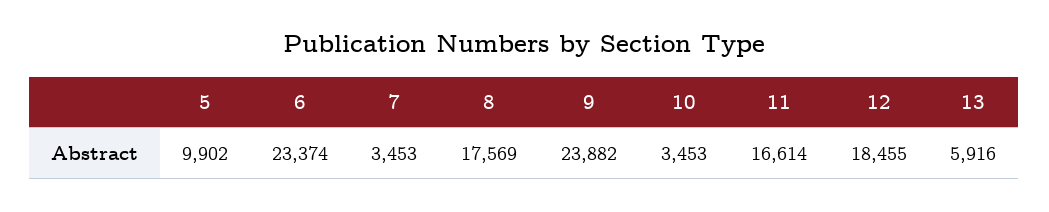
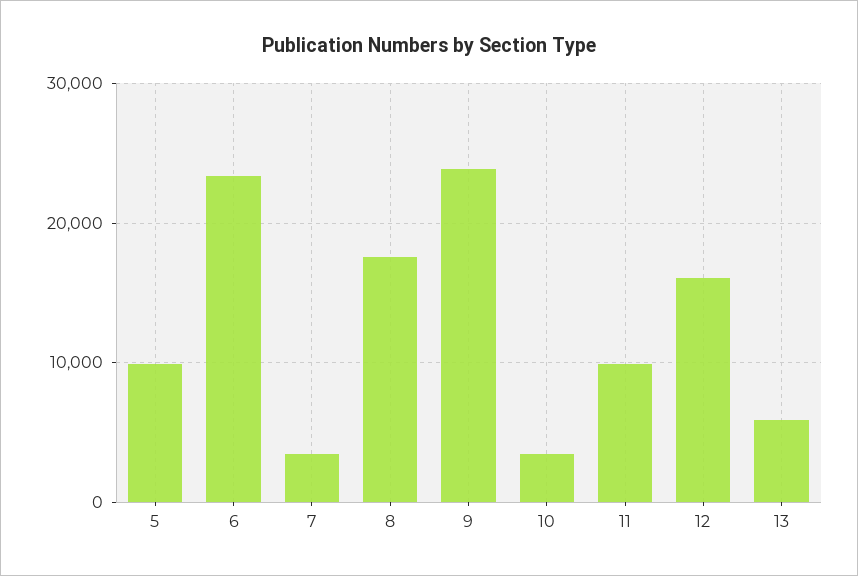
11: 16614 -> 10000
12: 18455 -> 16000

